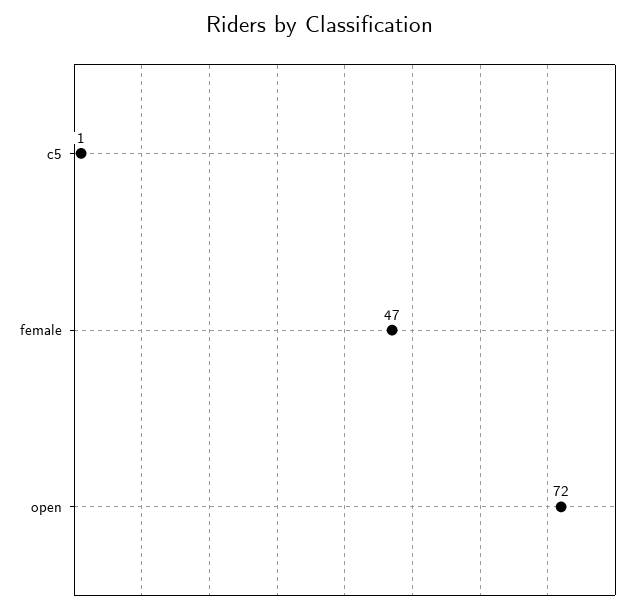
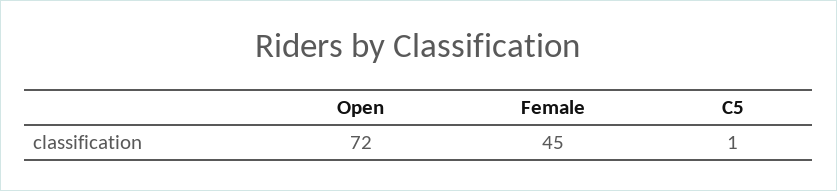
female: 47 -> 45

